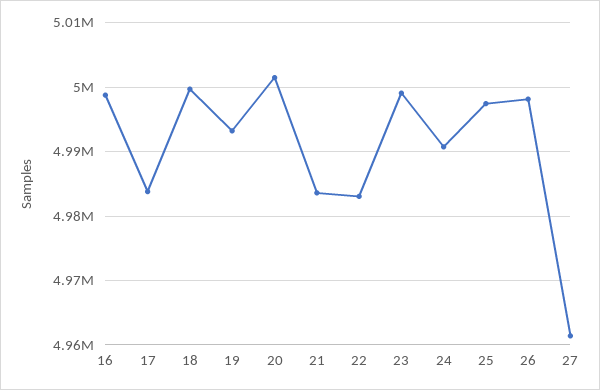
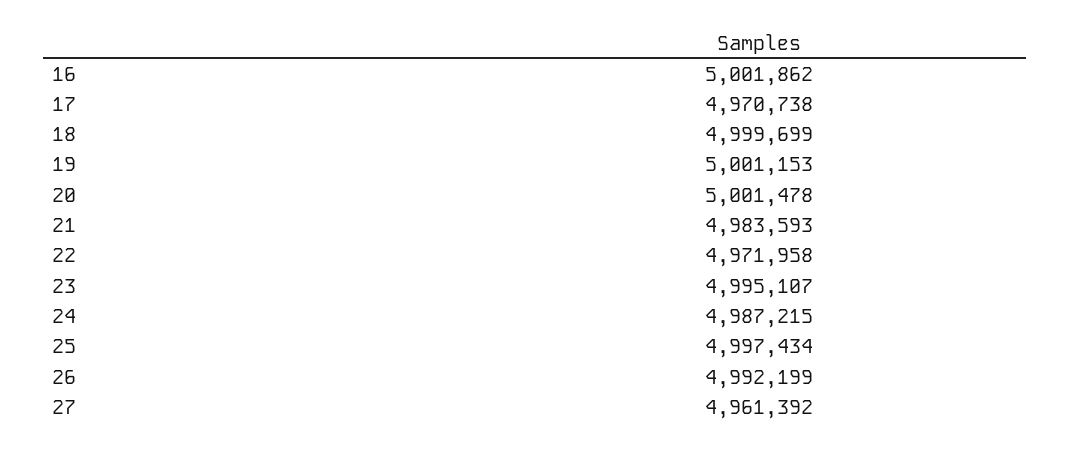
16: 4999000 -> 5001862
17: 4984000 -> 4970738
19: 4993000 -> 5001153
22: 4983000 -> 4971958
23: 4999000 -> 4995107
24: 4991000 -> 4987215
26: 4998000 -> 4992199

